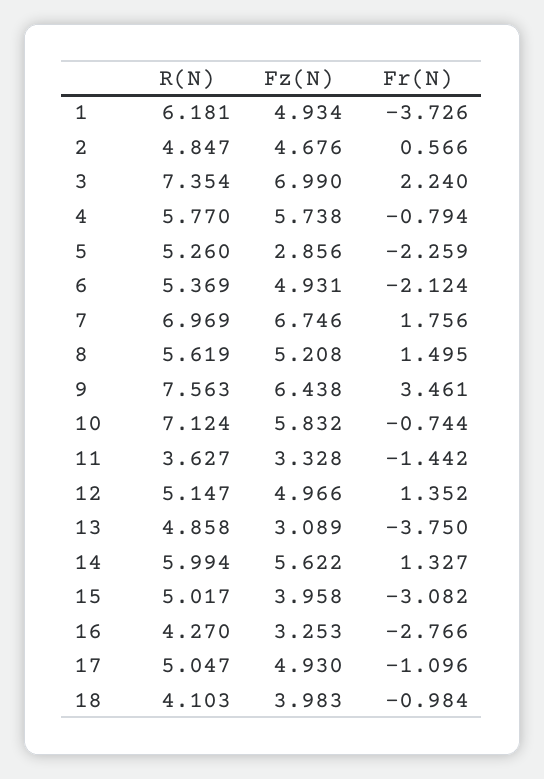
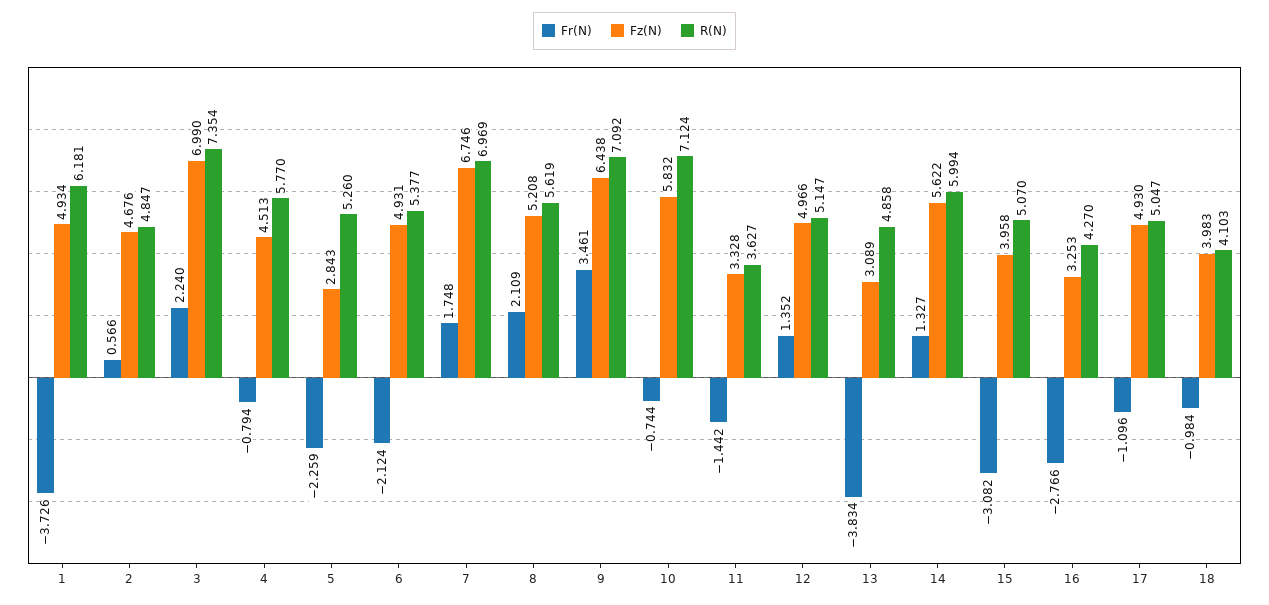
Fz(N), 4: 5.738 -> 4.513
Fz(N), 5: 2.856 -> 2.843
R(N), 6: 5.369 -> 5.377
Fr(N), 7: 1.756 -> 1.748
Fr(N), 8: 1.495 -> 2.109
R(N), 9: 7.563 -> 7.092
Fr(N), 13: -3.75 -> -3.834
R(N), 15: 5.017 -> 5.07

